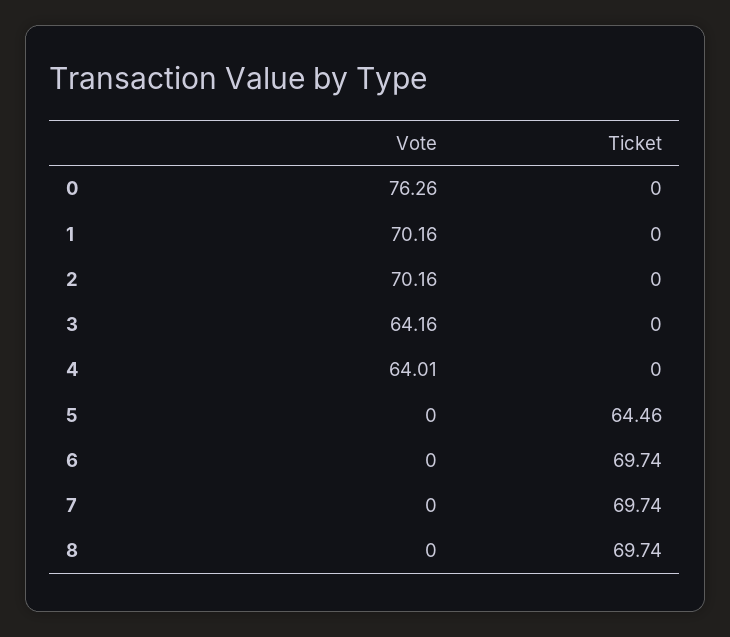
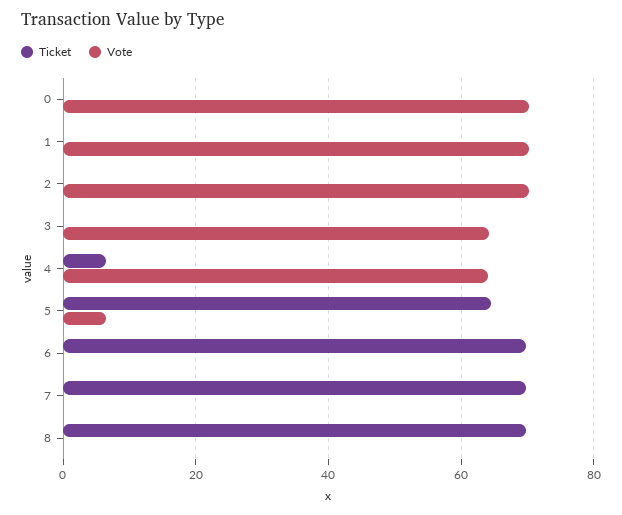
Vote, 0: 76.26 -> 70
Ticket, 4: 0 -> 6
Vote, 5: 0 -> 6

